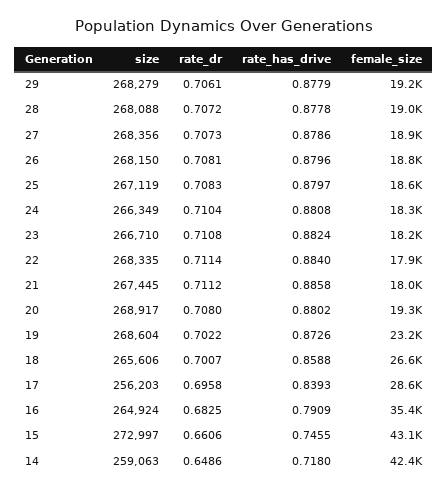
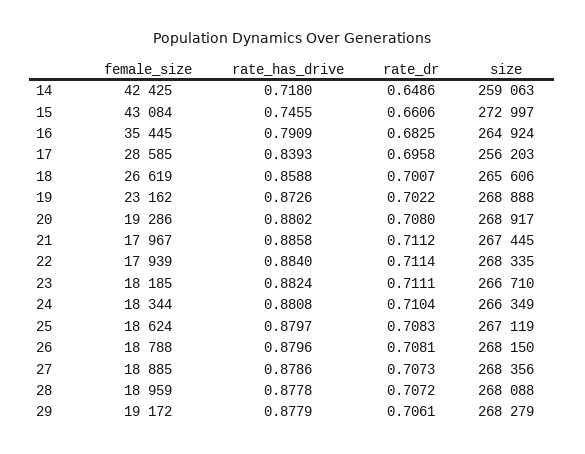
rate_dr, 23: 0.7108 -> 0.7111
size, 19: 268604 -> 268888

